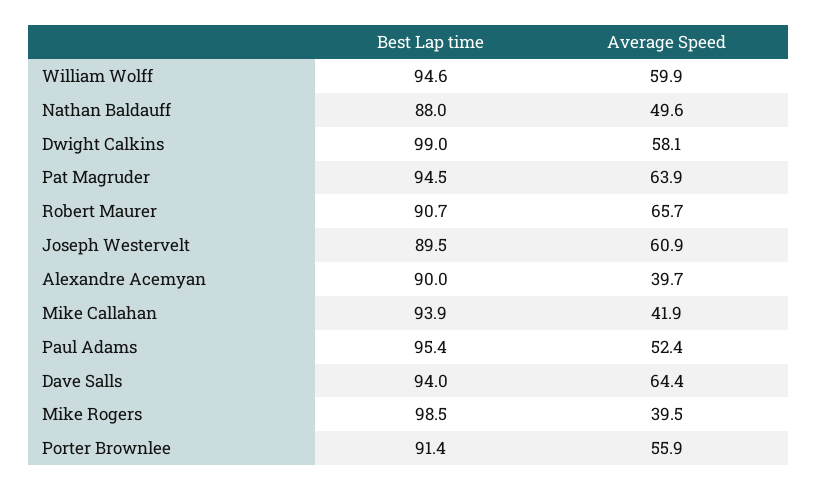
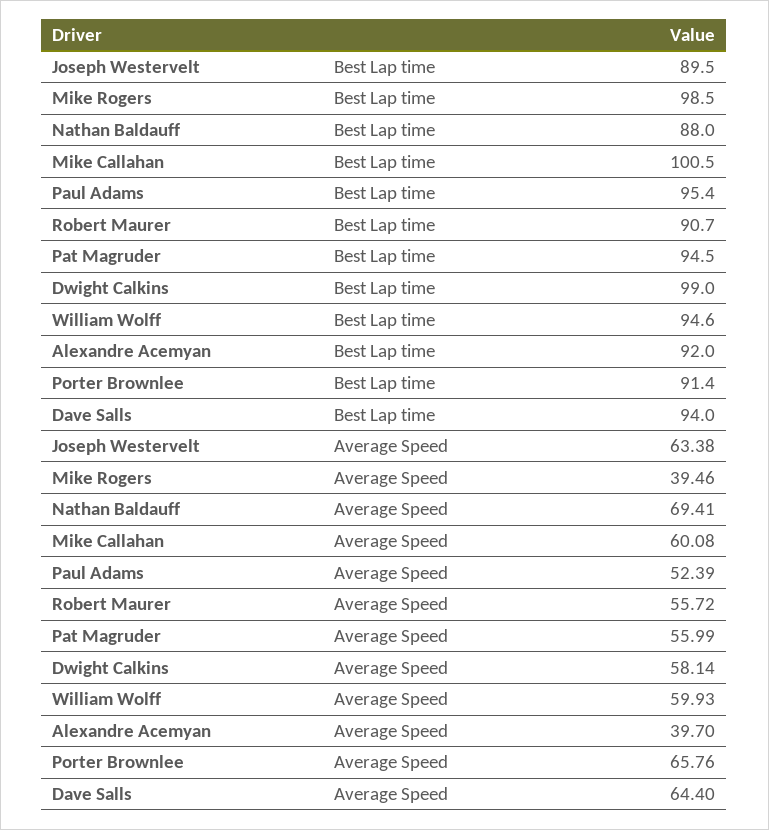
Average Speed, Nathan Baldauff: 49.6 -> 69.41
Average Speed, Pat Magruder: 63.9 -> 55.99
Average Speed, Robert Maurer: 65.7 -> 55.72
Average Speed, Joseph Westervelt: 60.9 -> 63.38
Best Lap time, Alexandre Acemyan: 90 -> 92
Best Lap time, Mike Callahan: 93.9 -> 100.5
Average Speed, Mike Callahan: 41.9 -> 60.08
Average Speed, Porter Brownlee: 55.9 -> 65.76

